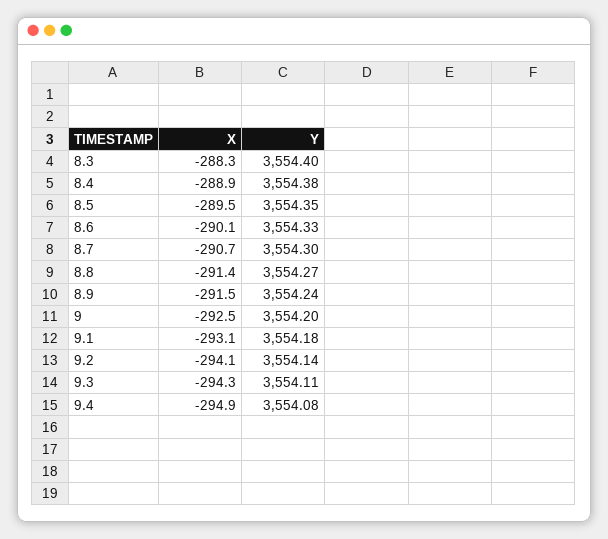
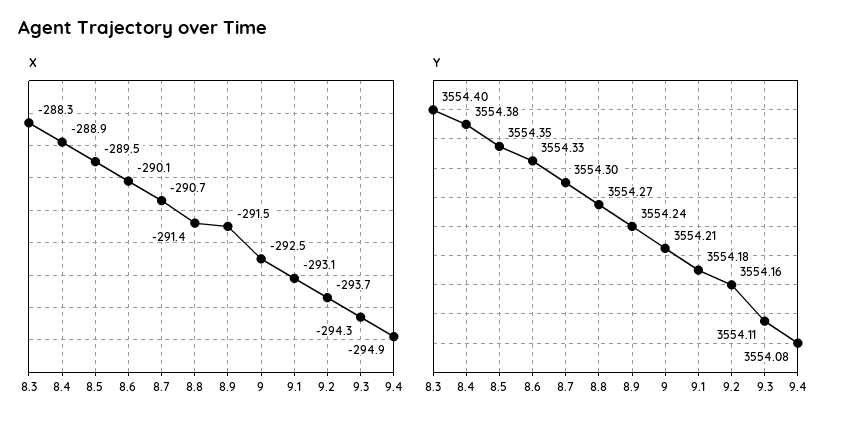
Y, 9: 3554.2 -> 3554.21
X, 9.2: -294.1 -> -293.7
Y, 9.2: 3554.14 -> 3554.16

